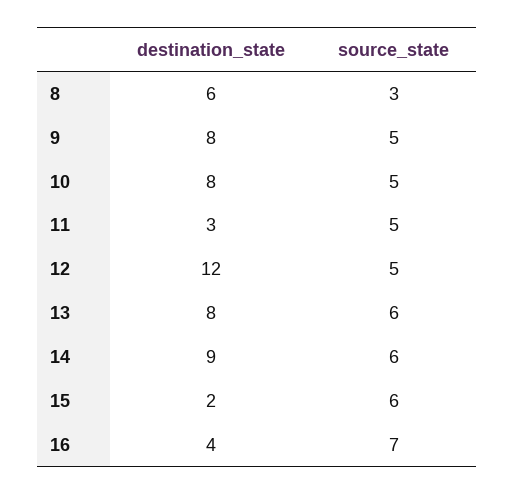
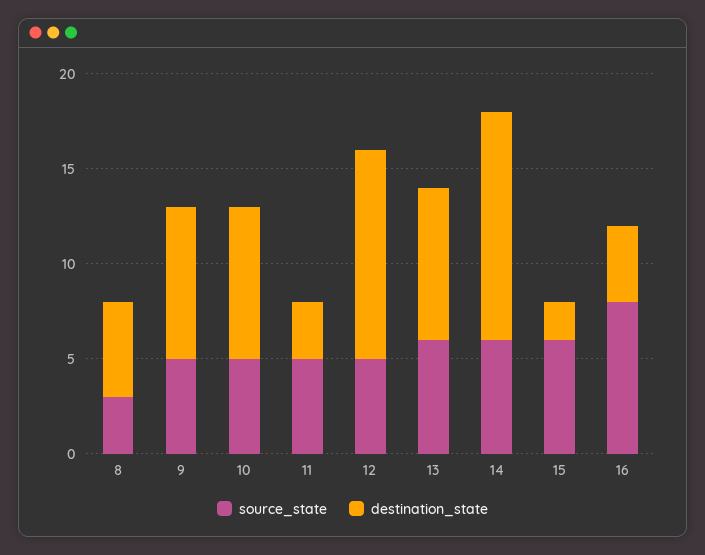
destination_state, 8: 6 -> 5
destination_state, 12: 12 -> 11
destination_state, 14: 9 -> 12
source_state, 16: 7 -> 8

